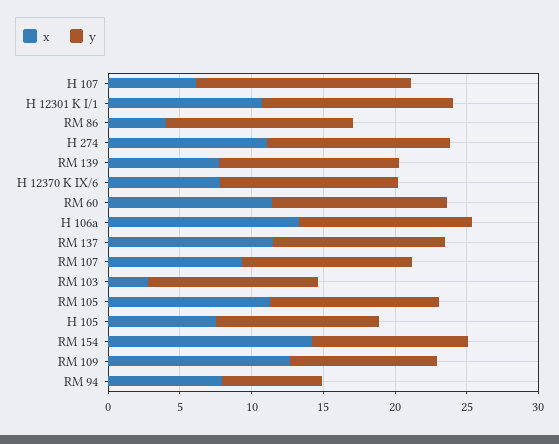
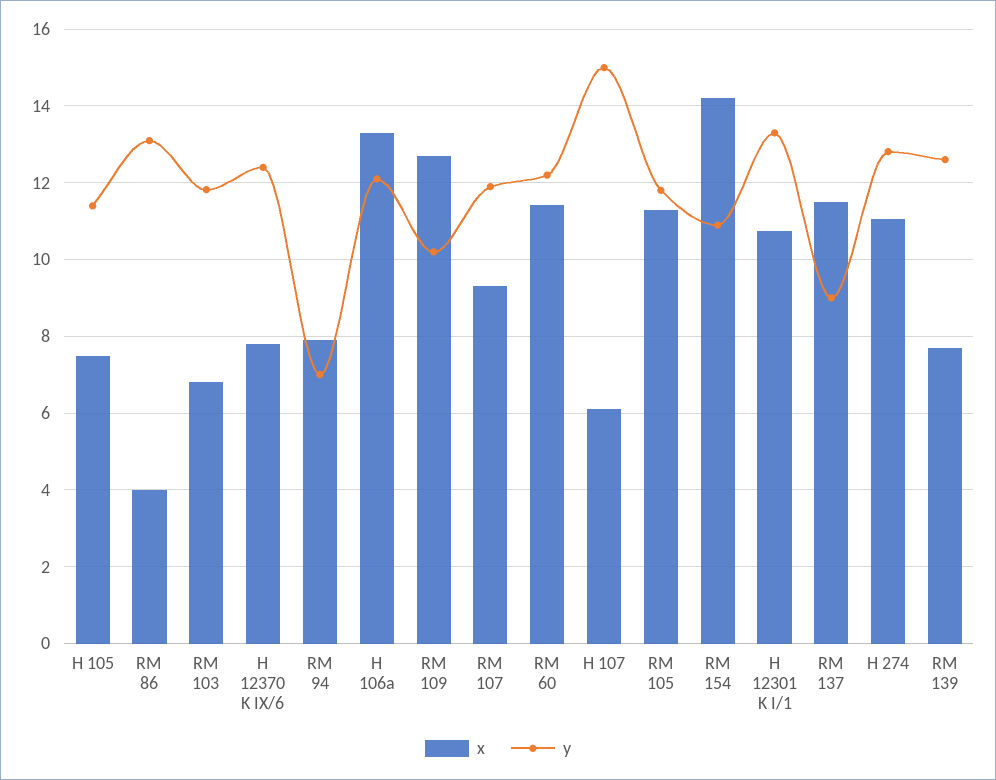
y, RM 137: 12 -> 9
x, RM 103: 3 -> 6.8

